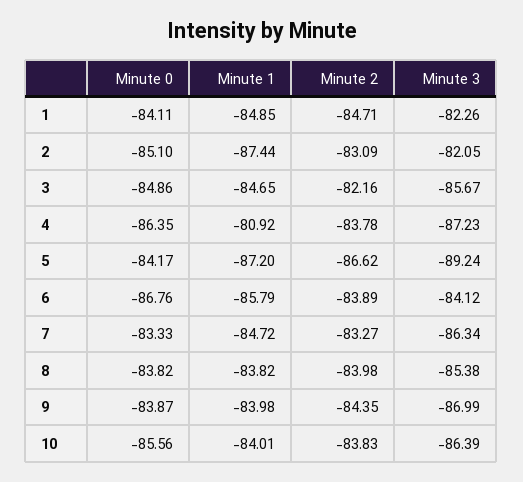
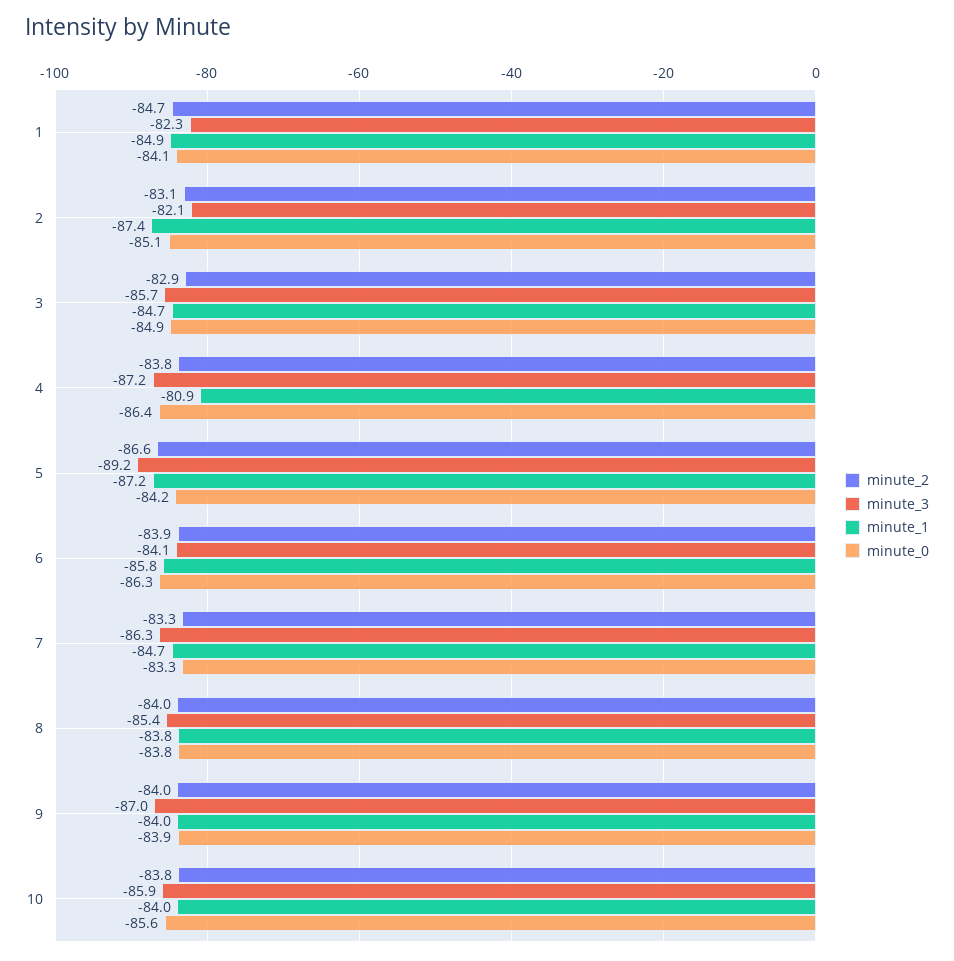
Minute 2, 3: -82.16 -> -82.9
Minute 0, 6: -86.76 -> -86.3
Minute 2, 9: -84.35 -> -84
Minute 3, 10: -86.39 -> -85.9

